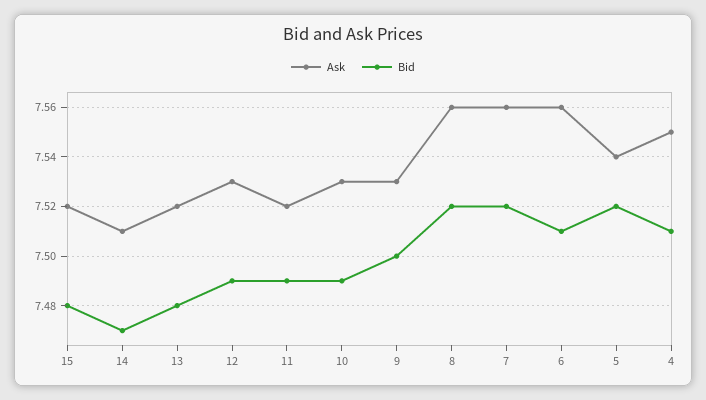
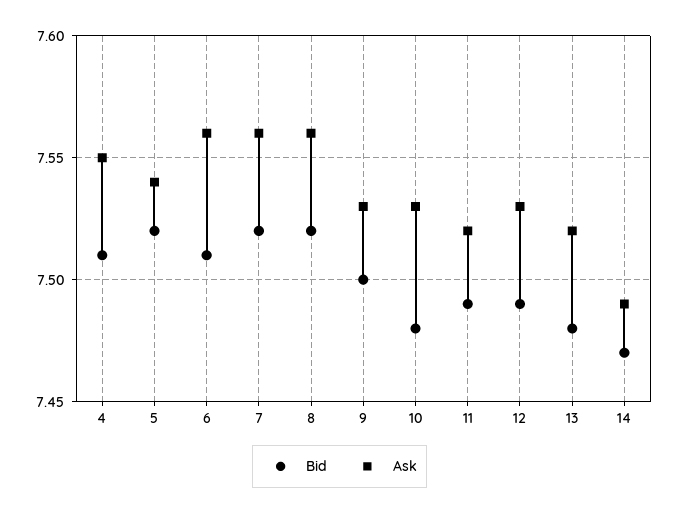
Ask, 15: 7.52 -> none
Bid, 15: 7.48 -> none
Ask, 14: 7.51 -> 7.49
Bid, 10: 7.49 -> 7.48

